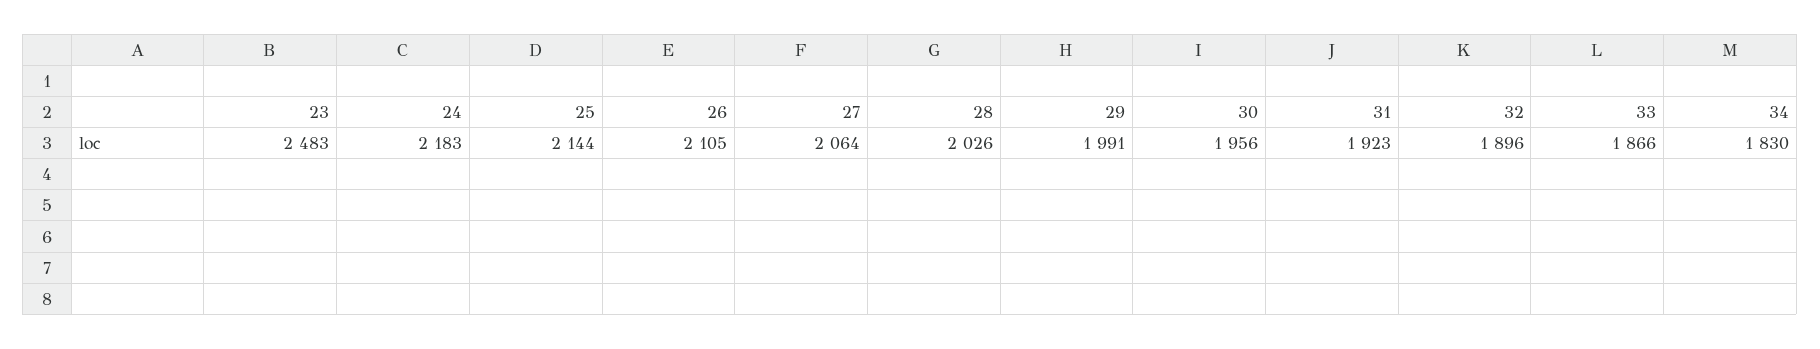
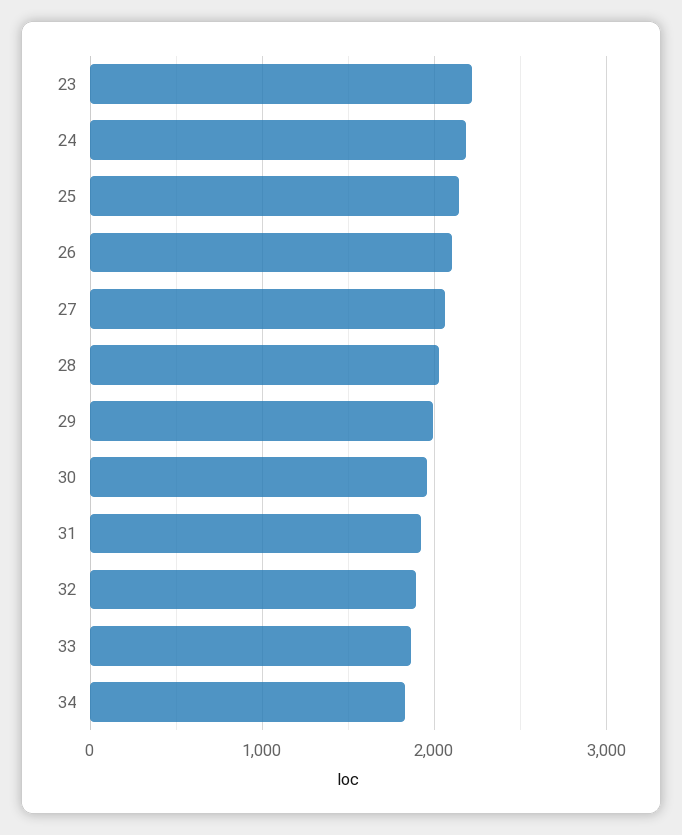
23: 2483 -> 2200

